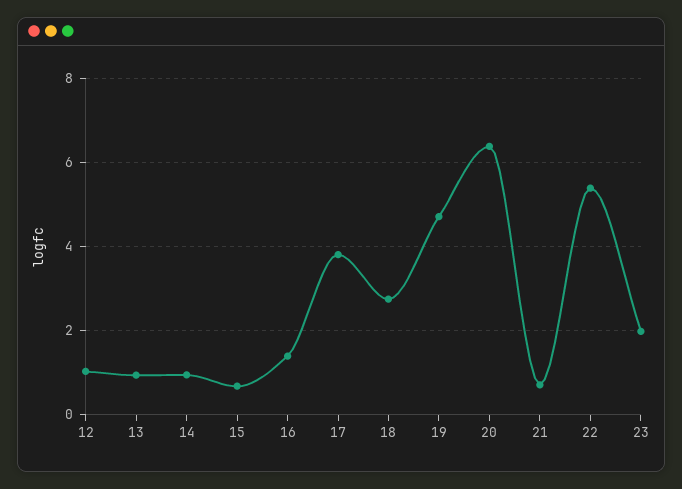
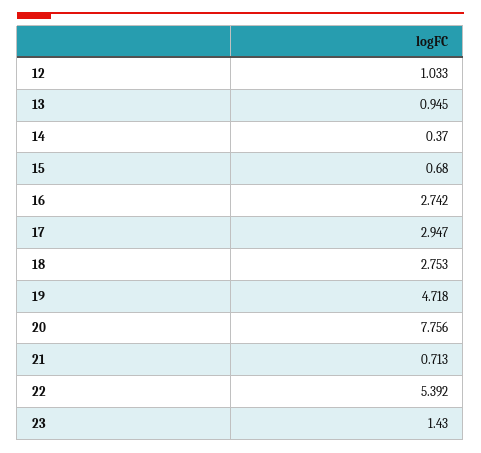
14: 1 -> 0.37
16: 1.4 -> 2.742
17: 3.8 -> 2.947
20: 6.4 -> 7.756
23: 2 -> 1.43

